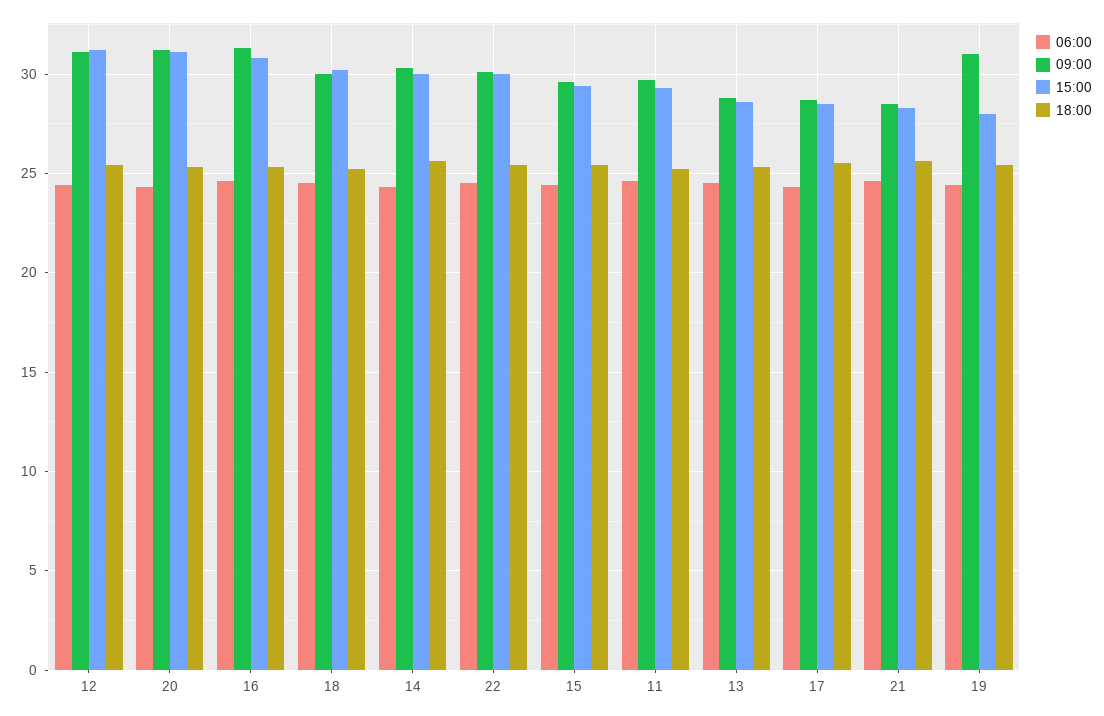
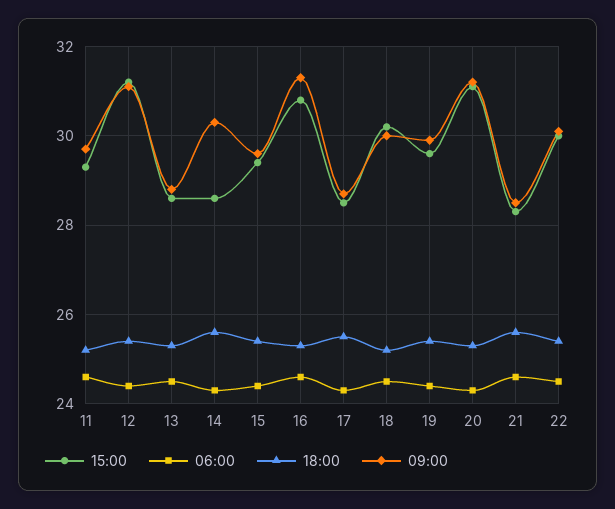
15:00, 14: 30 -> 28.5
09:00, 19: 31 -> 30
15:00, 19: 28 -> 29.5

